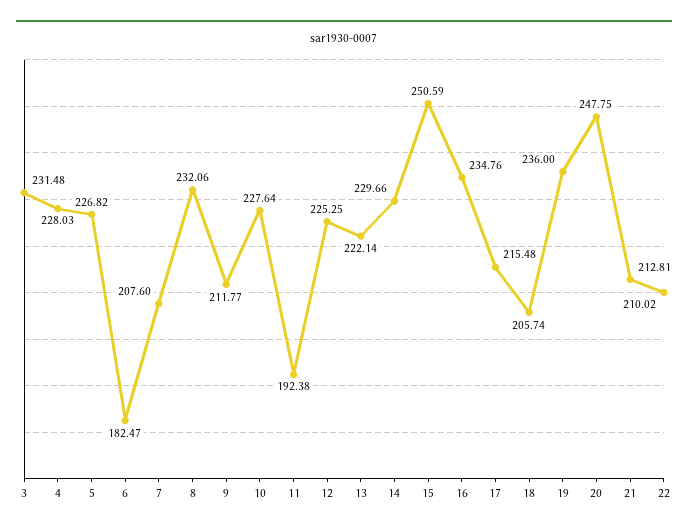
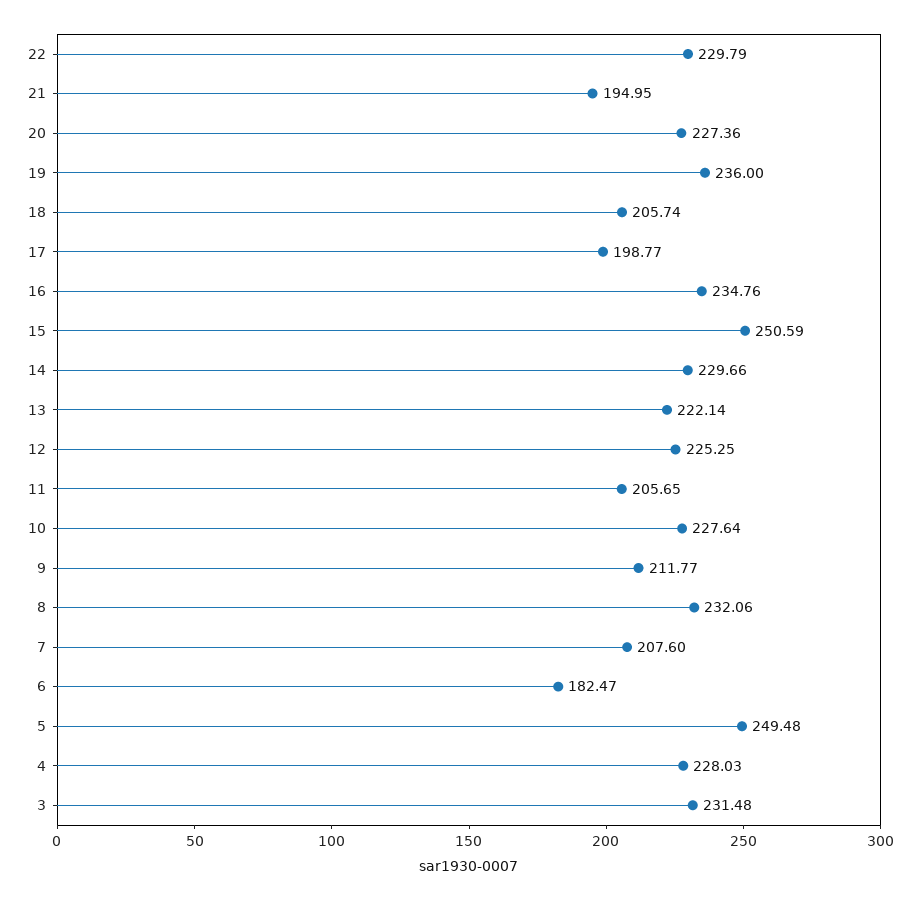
5: 226.82 -> 249.48
11: 192.38 -> 205.65
17: 215.48 -> 198.77
20: 247.75 -> 227.36
21: 212.81 -> 194.95
22: 210.02 -> 229.79

